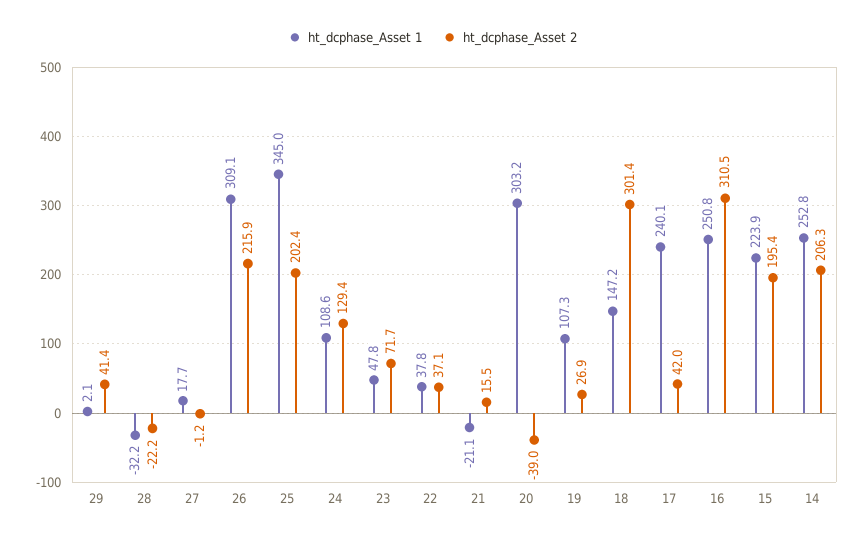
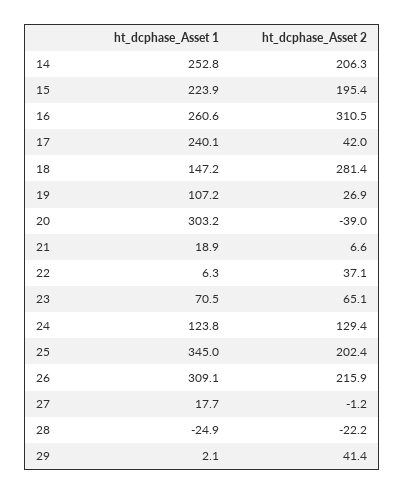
ht_dcphase_Asset 1, 28: -32.2 -> -24.9
ht_dcphase_Asset 1, 24: 108.6 -> 123.8
ht_dcphase_Asset 1, 23: 47.8 -> 70.5
ht_dcphase_Asset 2, 23: 71.7 -> 65.1
ht_dcphase_Asset 1, 22: 37.8 -> 6.3
ht_dcphase_Asset 1, 21: -21.1 -> 18.9
ht_dcphase_Asset 2, 21: 15.5 -> 6.6
ht_dcphase_Asset 1, 19: 107.3 -> 107.2
ht_dcphase_Asset 2, 18: 301.4 -> 281.4
ht_dcphase_Asset 1, 16: 250.8 -> 260.6

